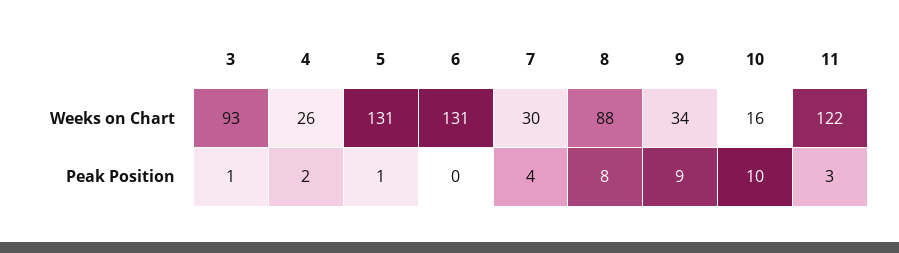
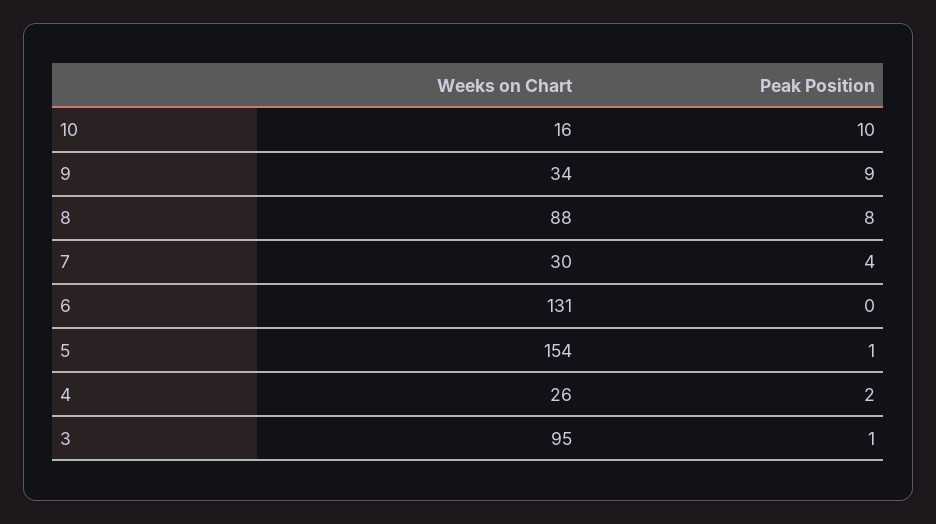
3, Weeks on Chart: 93 -> 95
5, Weeks on Chart: 131 -> 154
11, Weeks on Chart: 122 -> none
11, Peak Position: 3 -> none

